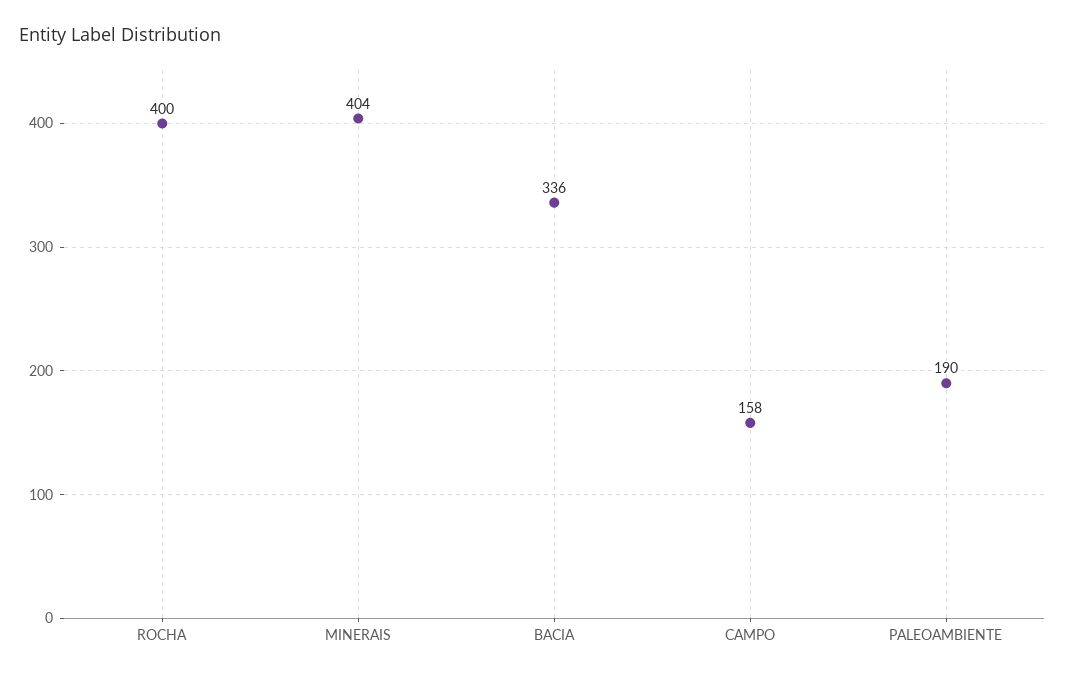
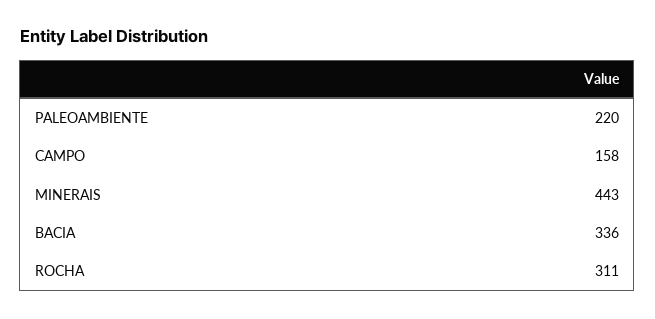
ROCHA: 400 -> 311
MINERAIS: 404 -> 443
PALEOAMBIENTE: 190 -> 220

